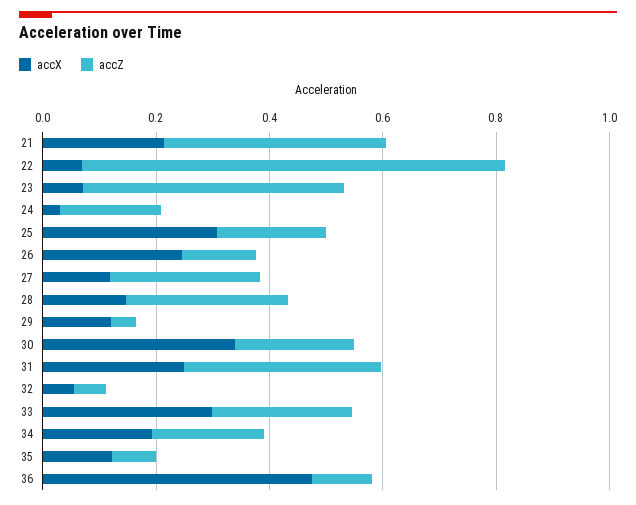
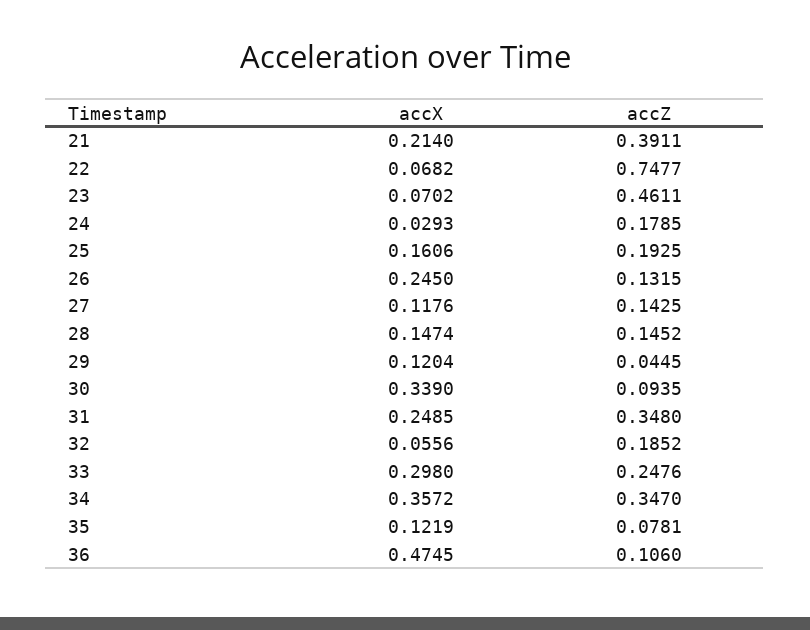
accX, 25: 0.3 -> 0.1606
accZ, 27: 0.25 -> 0.1425
accZ, 28: 0.3 -> 0.1452
accZ, 30: 0.2 -> 0.0935
accZ, 32: 0.05 -> 0.1852
accX, 34: 0.2 -> 0.3572
accZ, 34: 0.2 -> 0.347

